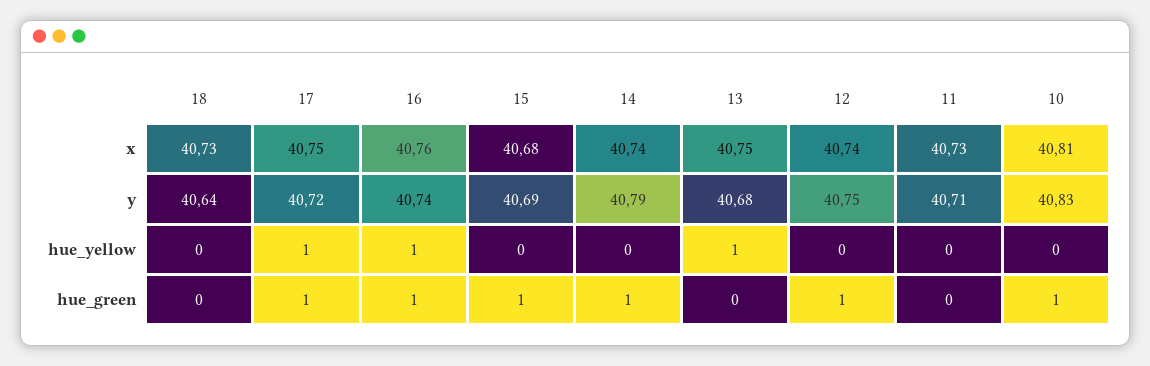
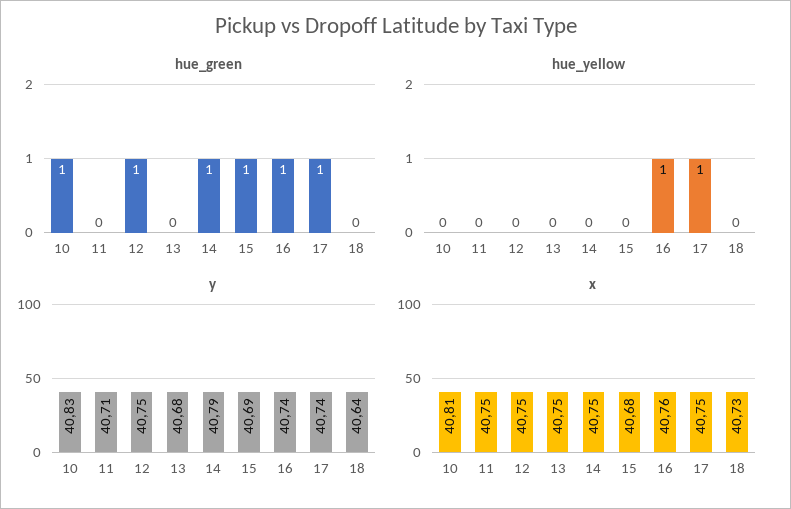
x, 14: 40.74 -> 40.75
x, 12: 40.74 -> 40.75
x, 11: 40.73 -> 40.75
y, 17: 40.72 -> 40.74
hue_yellow, 13: 1 -> 0

